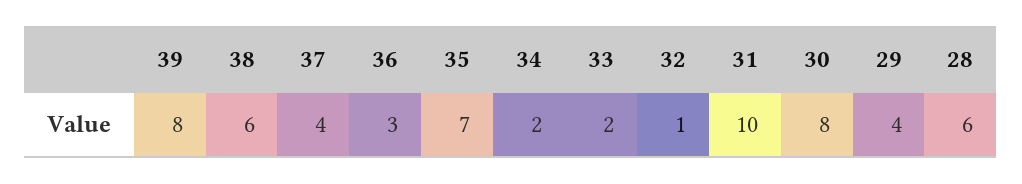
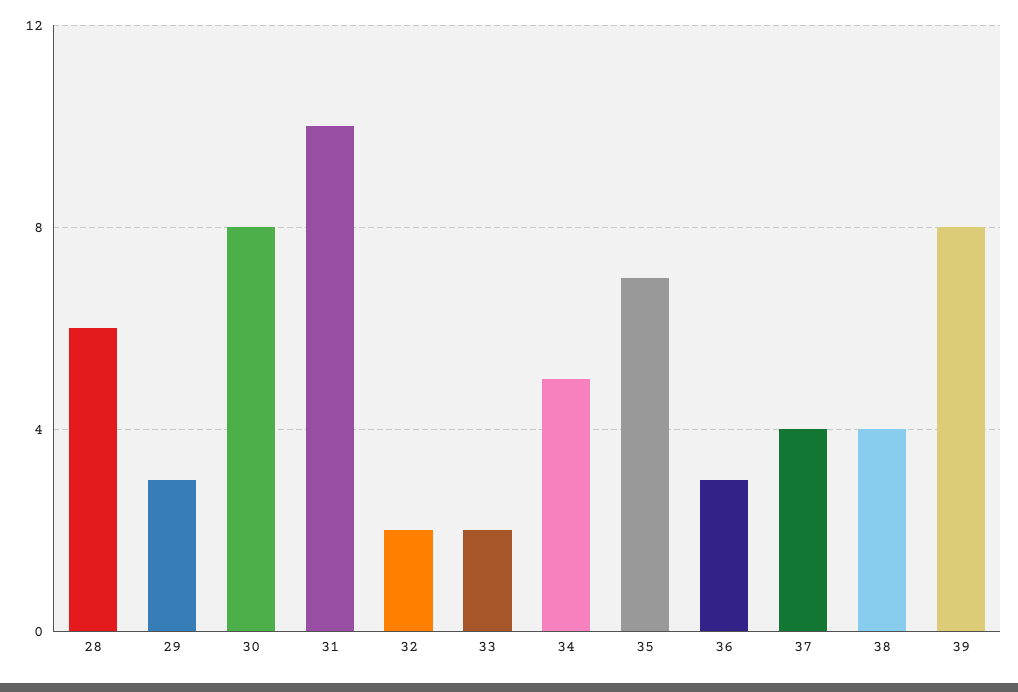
38: 6 -> 4
34: 2 -> 5
32: 1 -> 2
29: 4 -> 3

